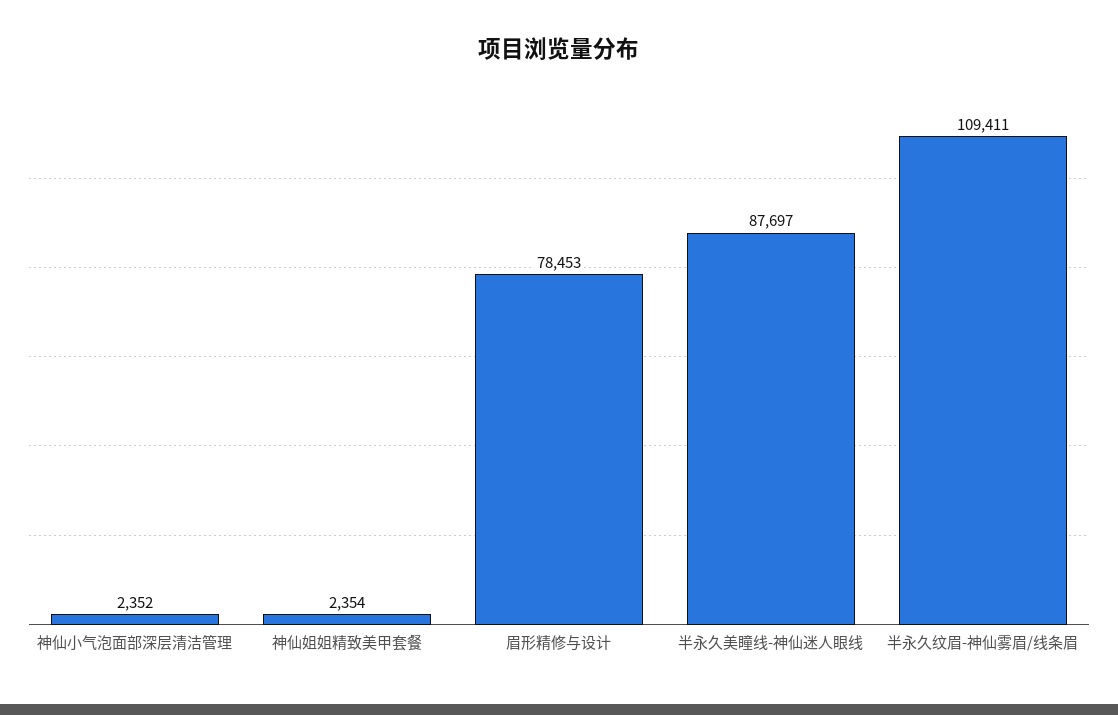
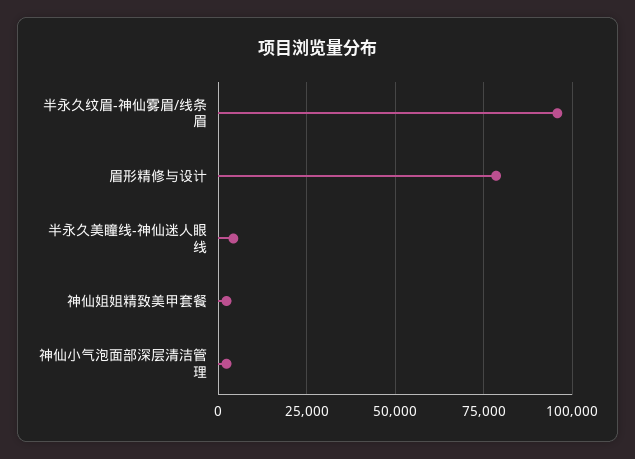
半永久美瞳线-神仙迷人眼线: 87697 -> 5000
半永久纹眉-神仙雾眉/线条眉: 109411 -> 95000

